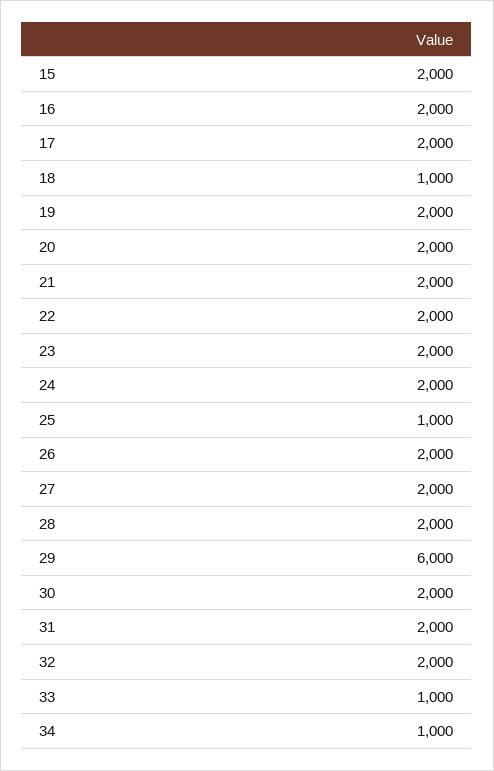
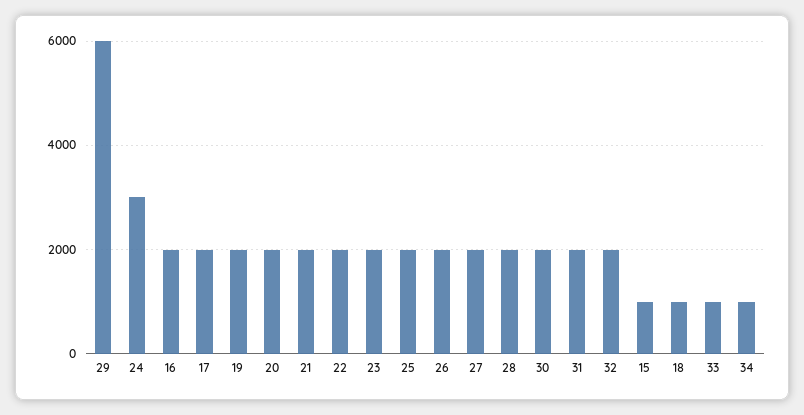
15: 2000 -> 1000
24: 2000 -> 3000
25: 1000 -> 2000

